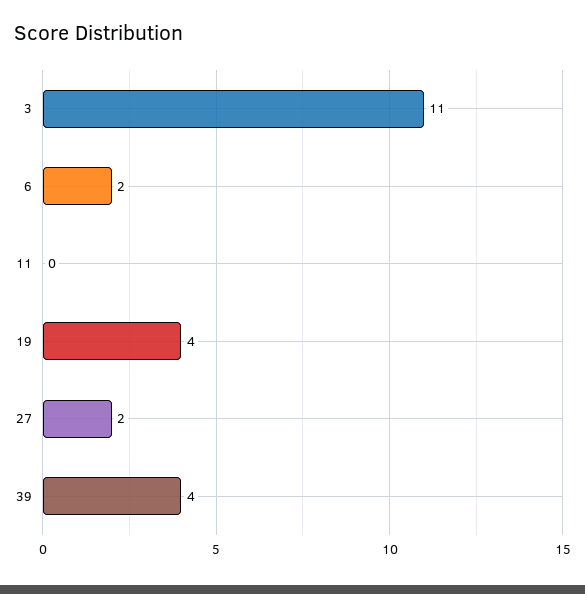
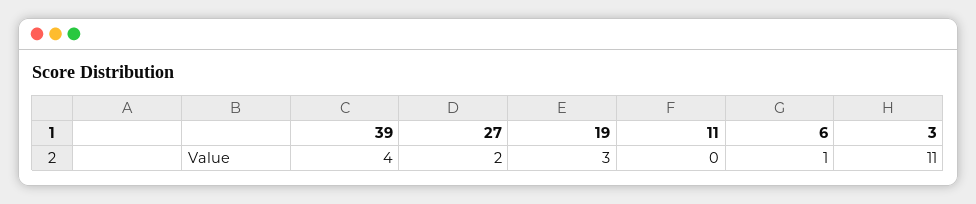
6: 2 -> 1
19: 4 -> 3

